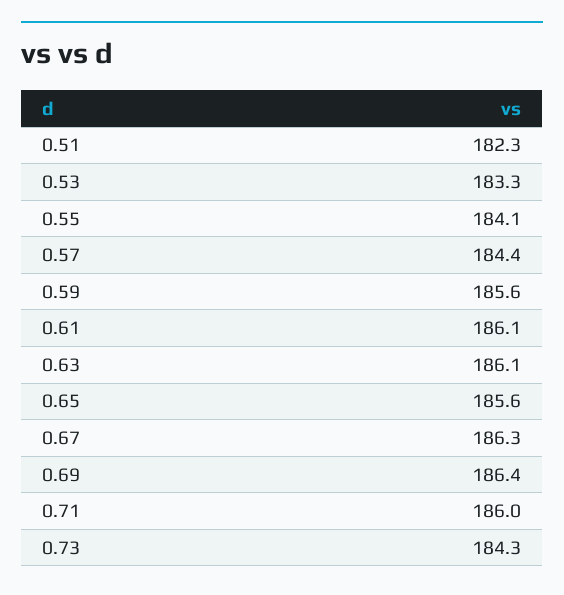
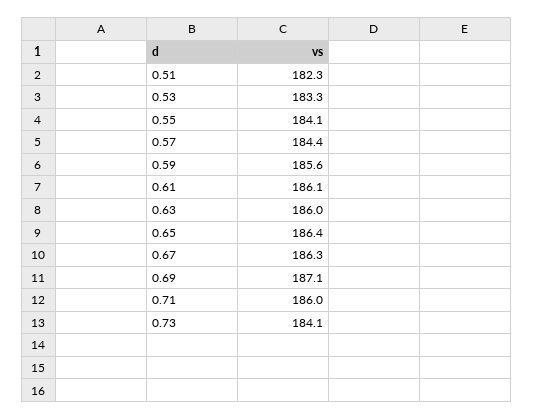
0.63: 186.1 -> 186
0.65: 185.6 -> 186.4
0.69: 186.4 -> 187.1
0.73: 184.3 -> 184.1

